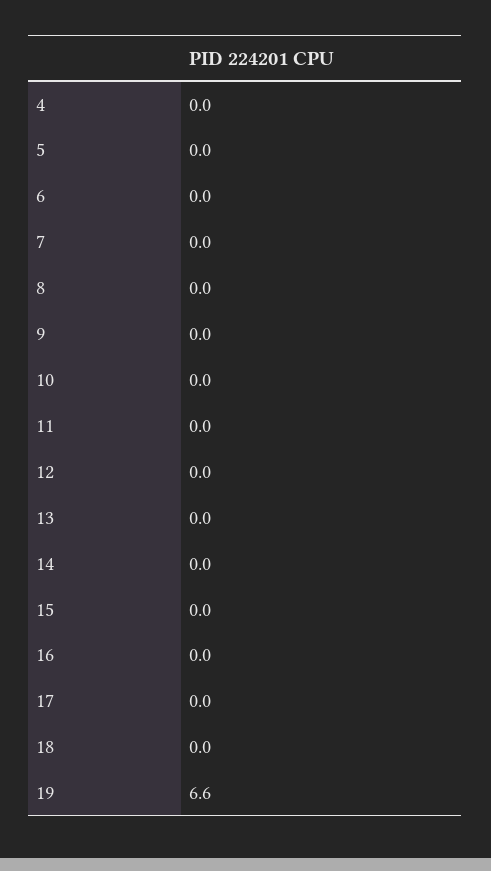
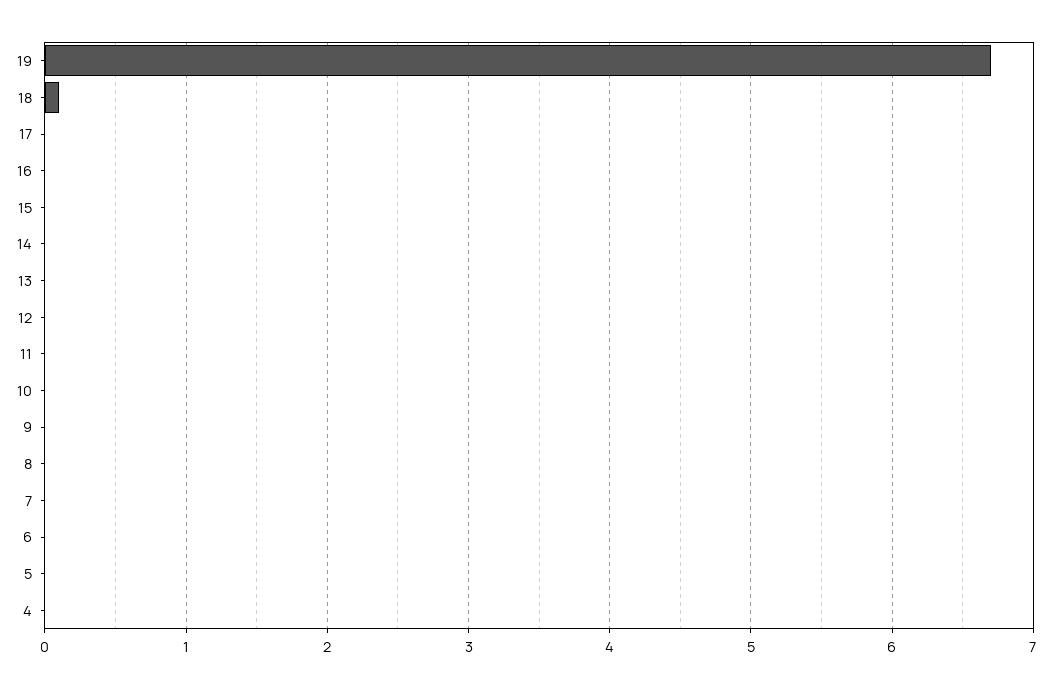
18: 0 -> 0.1
19: 6.6 -> 6.7

